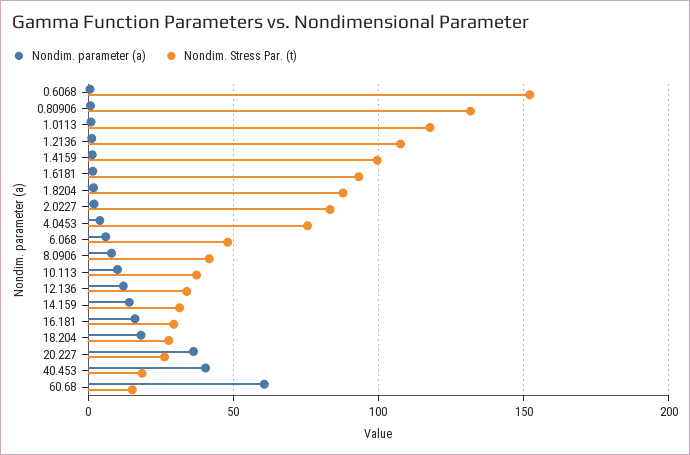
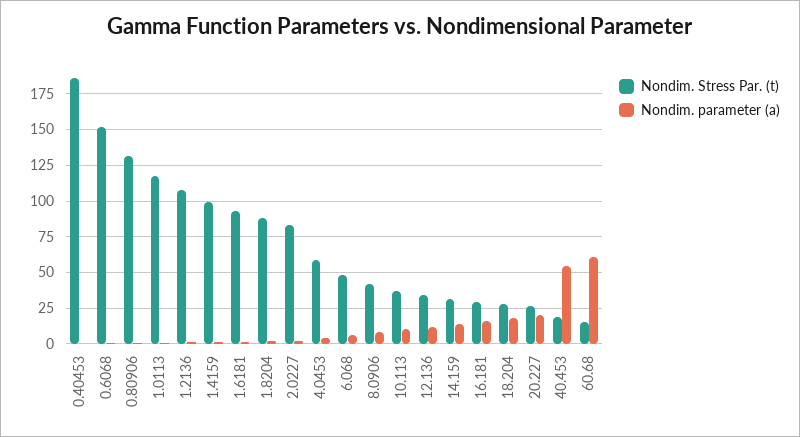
Nondim. Stress Par. (t), 4.0453: 75 -> 60
Nondim. parameter (a), 20.227: 35 -> 20
Nondim. parameter (a), 40.453: 40 -> 55
Nondim. Stress Par. (t), 0.40453: none -> 185
Nondim. parameter (a), 0.40453: none -> 0

